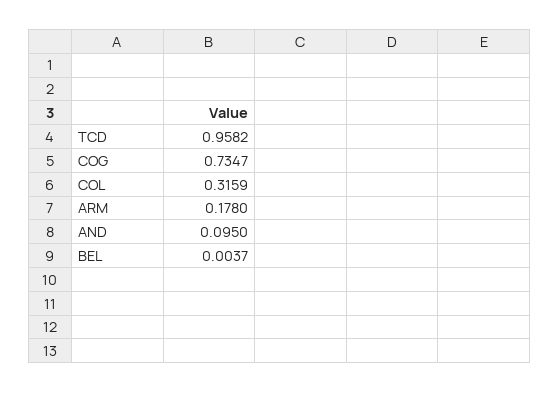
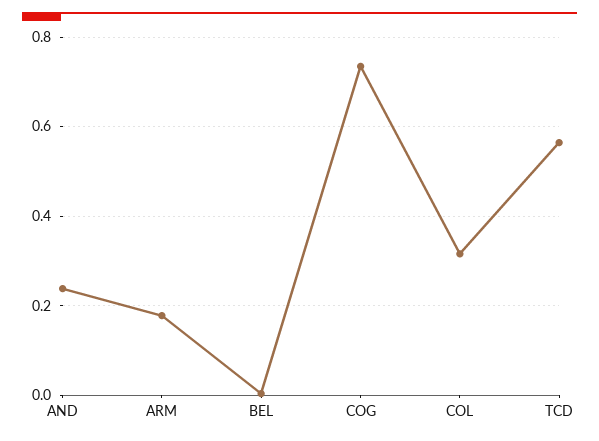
TCD: 0.9582 -> 0.56
AND: 0.095 -> 0.24

